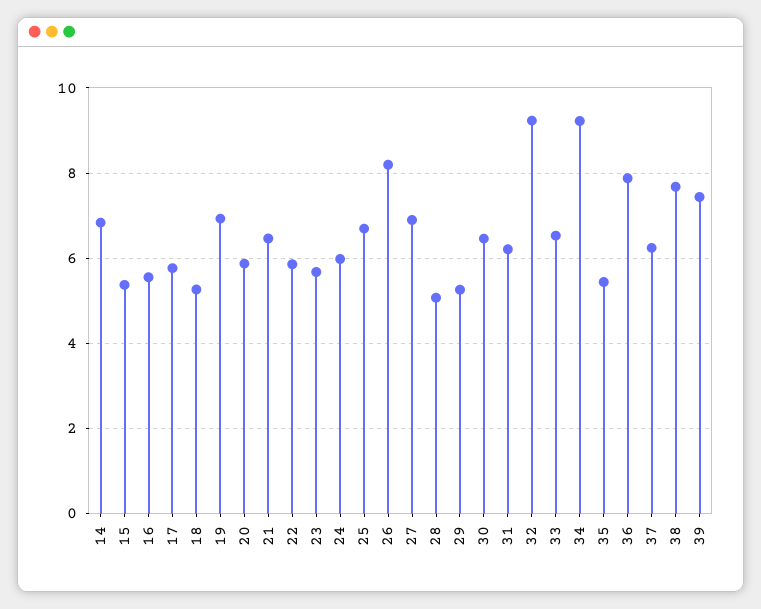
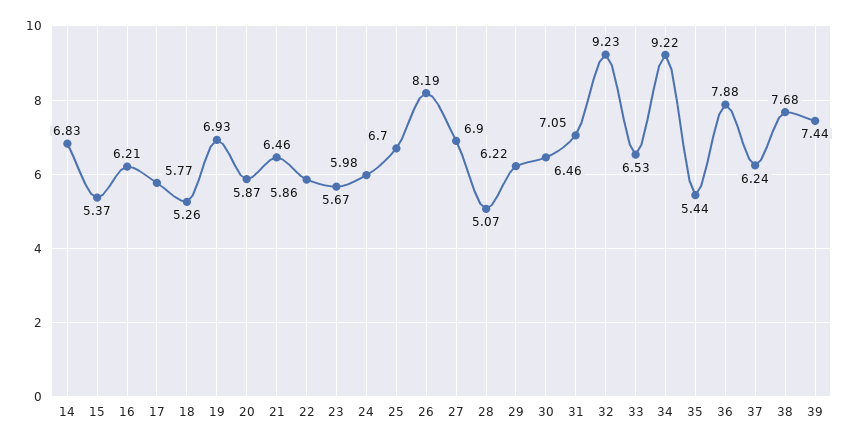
16: 5.6 -> 6.21
29: 5.2 -> 6.22
31: 6.2 -> 7.05

